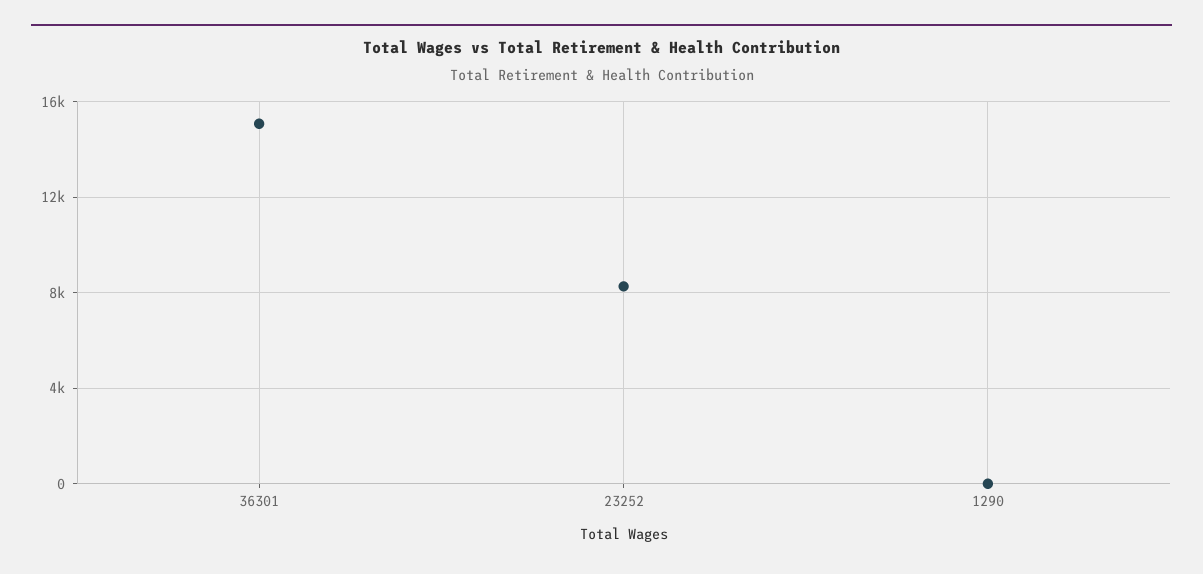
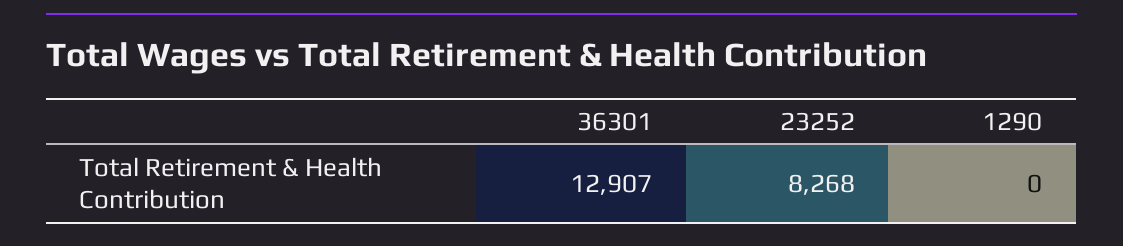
36301: 15000 -> 12907

